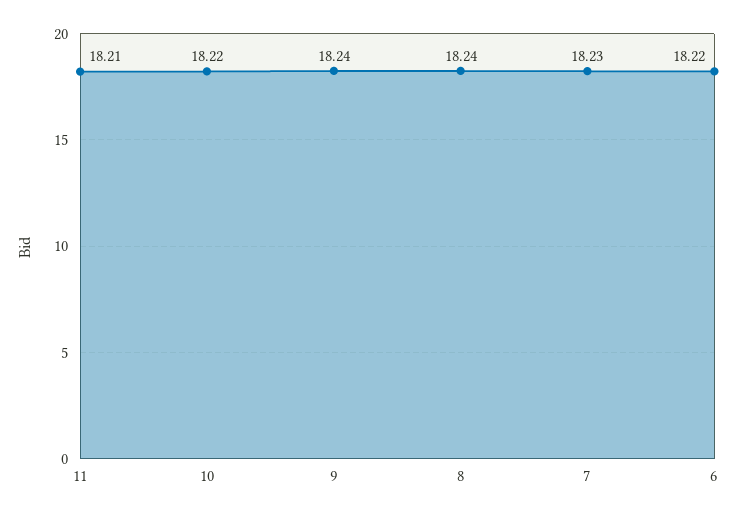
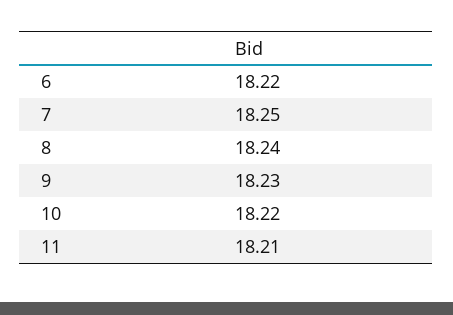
9: 18.24 -> 18.23
7: 18.23 -> 18.25

